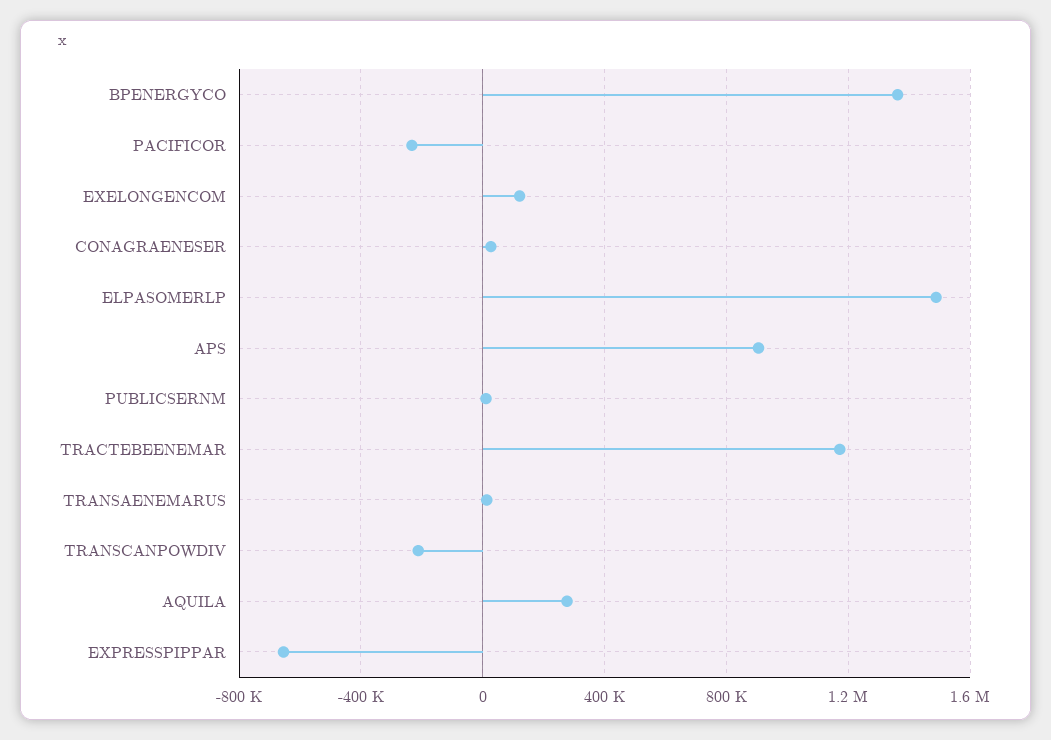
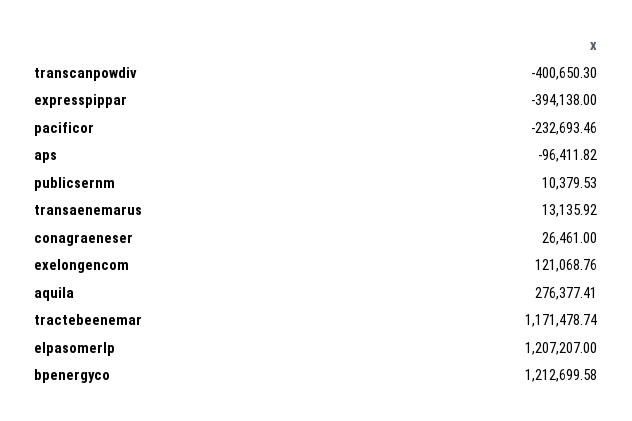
BPENERGYCO: 1350000 -> 1212699.58
ELPASOMERLP: 1500000 -> 1207207
APS: 900000 -> -96411.82
TRANSCANPOWDIV: -200000 -> -400650.3
EXPRESSPIPPAR: -650000 -> -394138

